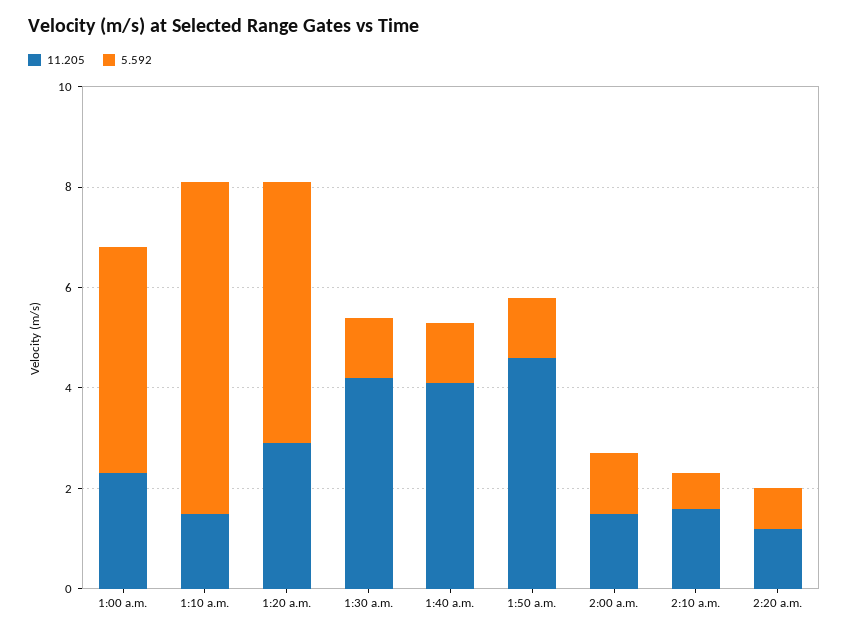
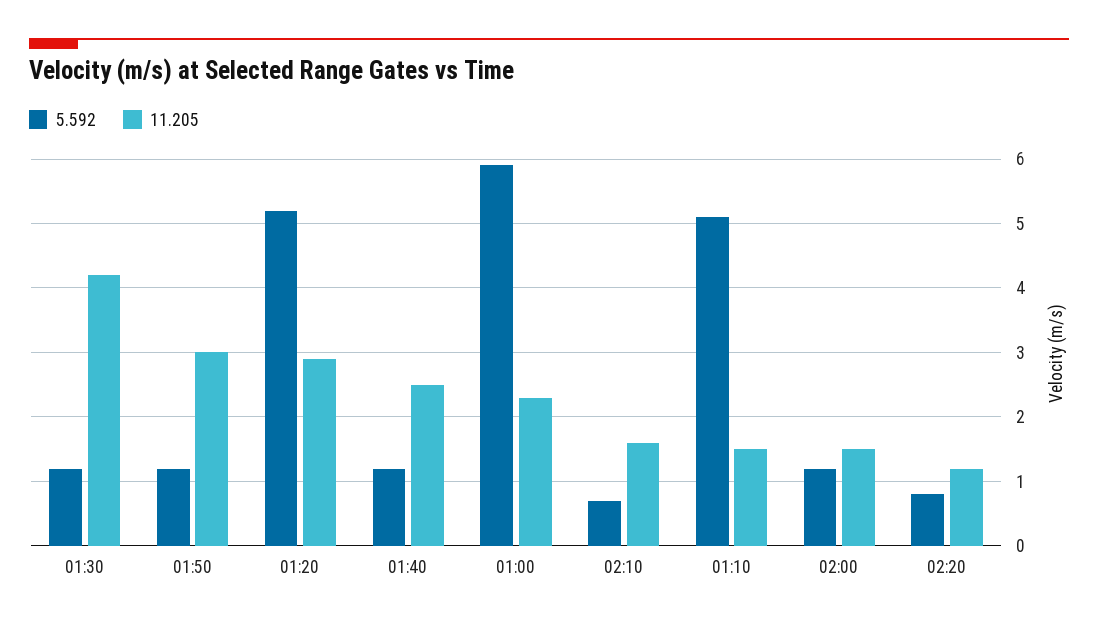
5.592, 1:00 a.m.: 4.5 -> 5.9
5.592, 1:10 a.m.: 6.5 -> 5.1
11.205, 1:40 a.m.: 4 -> 2.5
11.205, 1:50 a.m.: 4.5 -> 3

